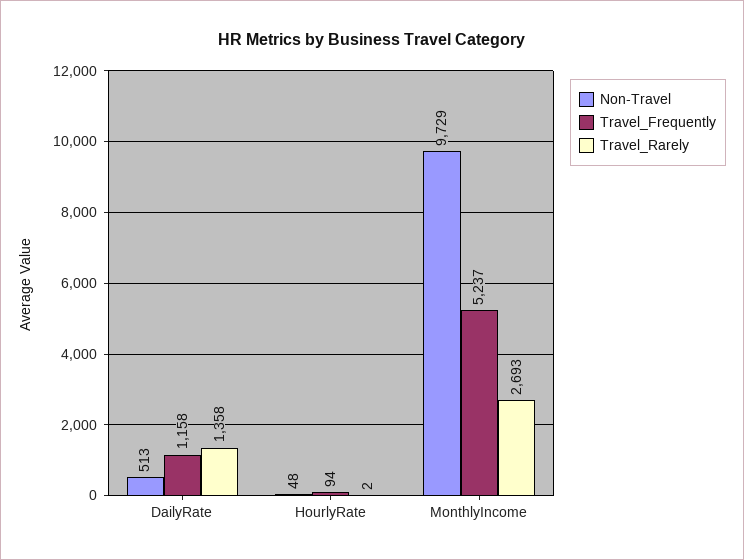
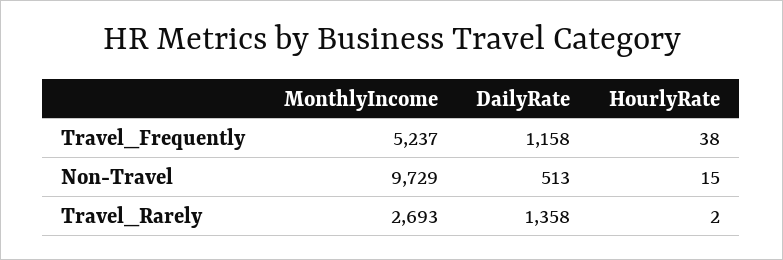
Non-Travel, HourlyRate: 48 -> 15
Travel_Frequently, HourlyRate: 94 -> 38

